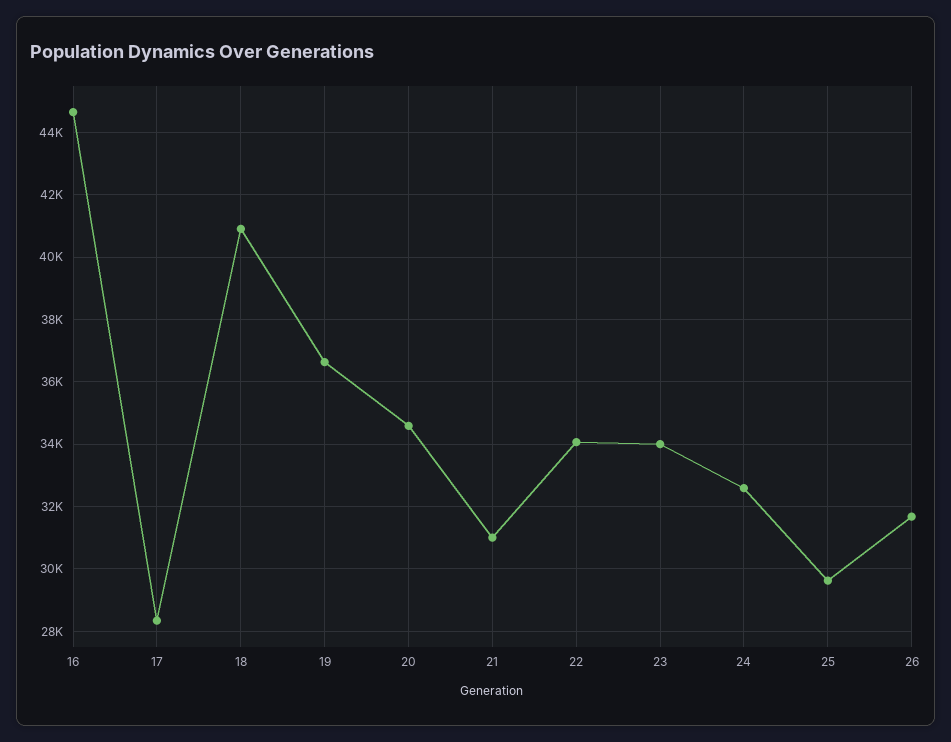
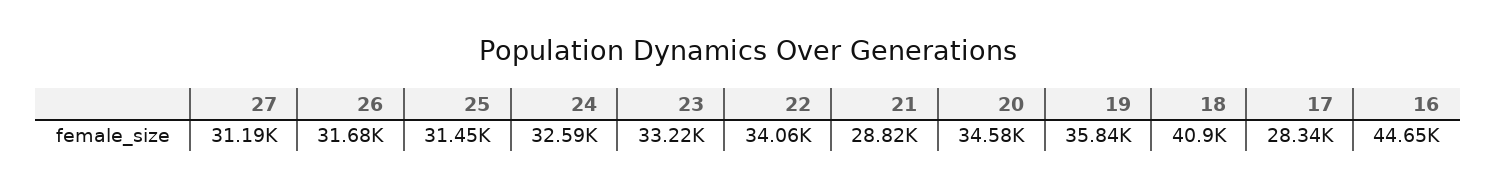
19: 36600 -> 35840
21: 31000 -> 28820
23: 34000 -> 33220
25: 29600 -> 31450
27: none -> 31190

